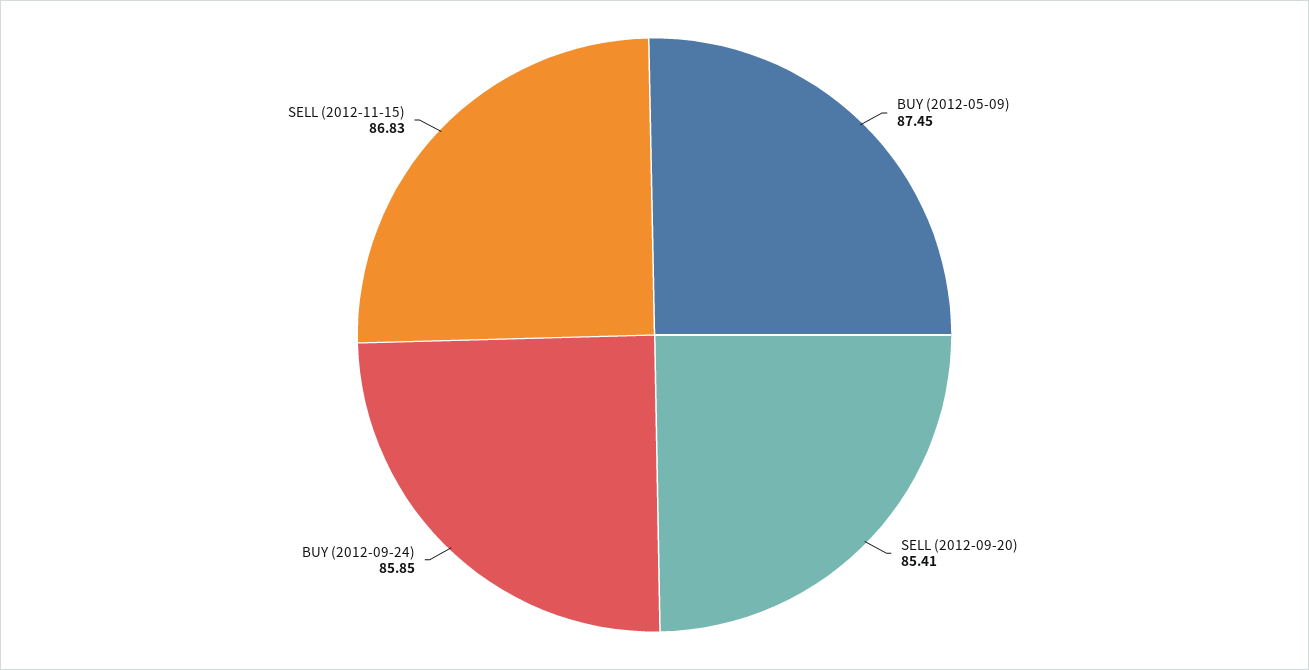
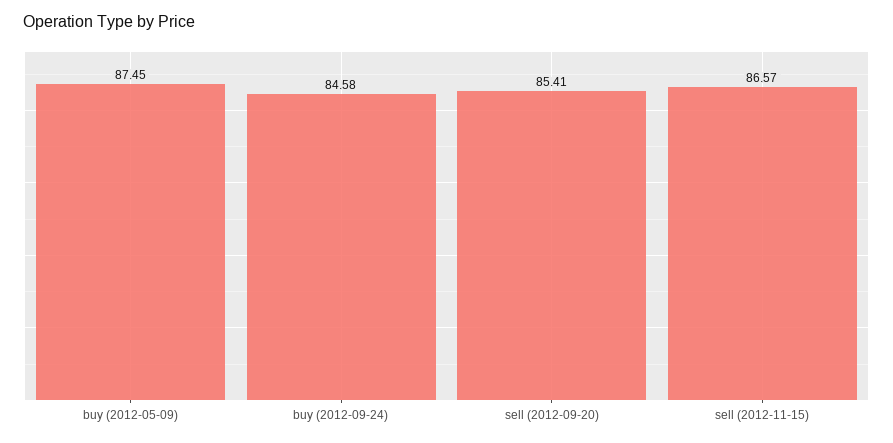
BUY (2012-09-24): 85.85 -> 84.58
SELL (2012-11-15): 86.83 -> 86.57

